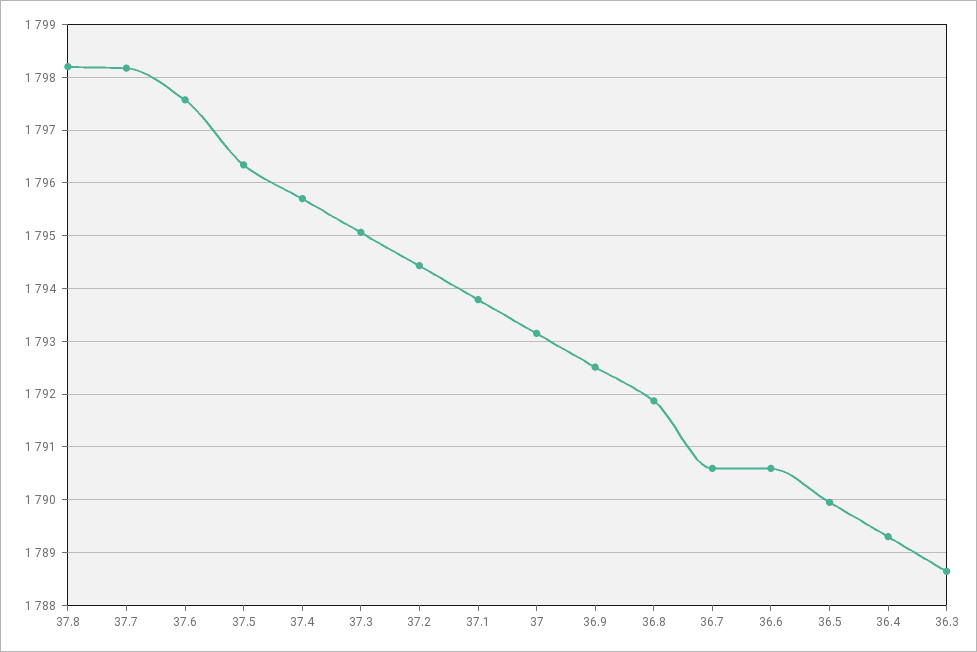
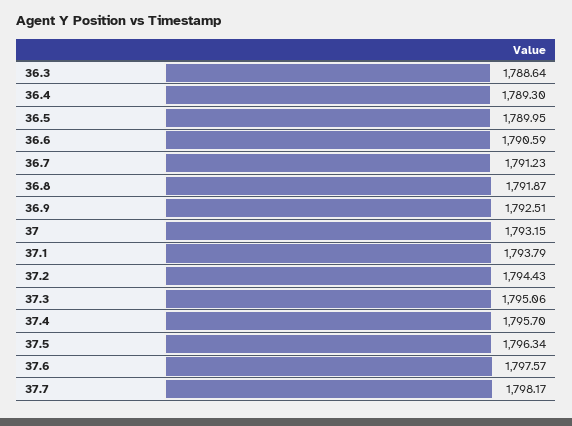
37.8: 1798.2 -> none
36.7: 1790.6 -> 1791.23

